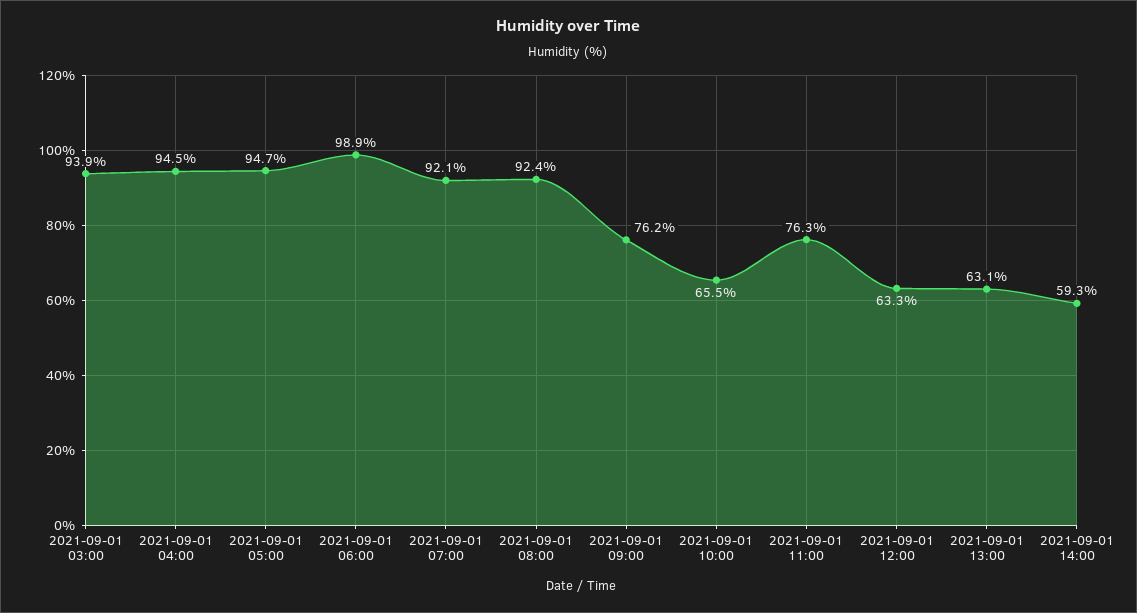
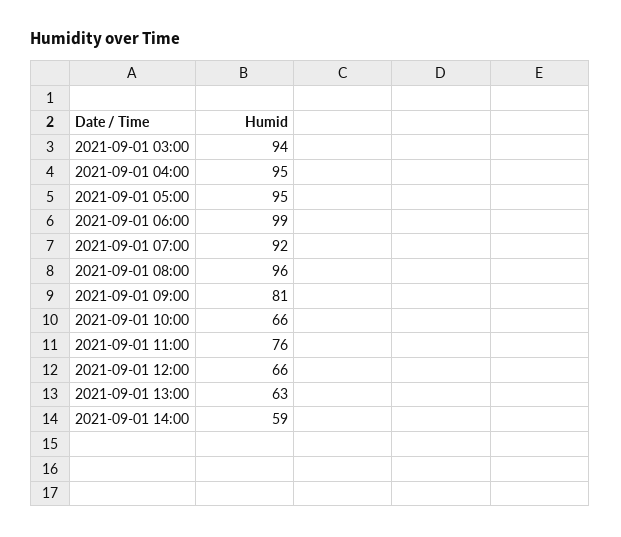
2021-09-01 08:00: 92.4 -> 96
2021-09-01 09:00: 76.2 -> 81
2021-09-01 12:00: 63.3 -> 66

